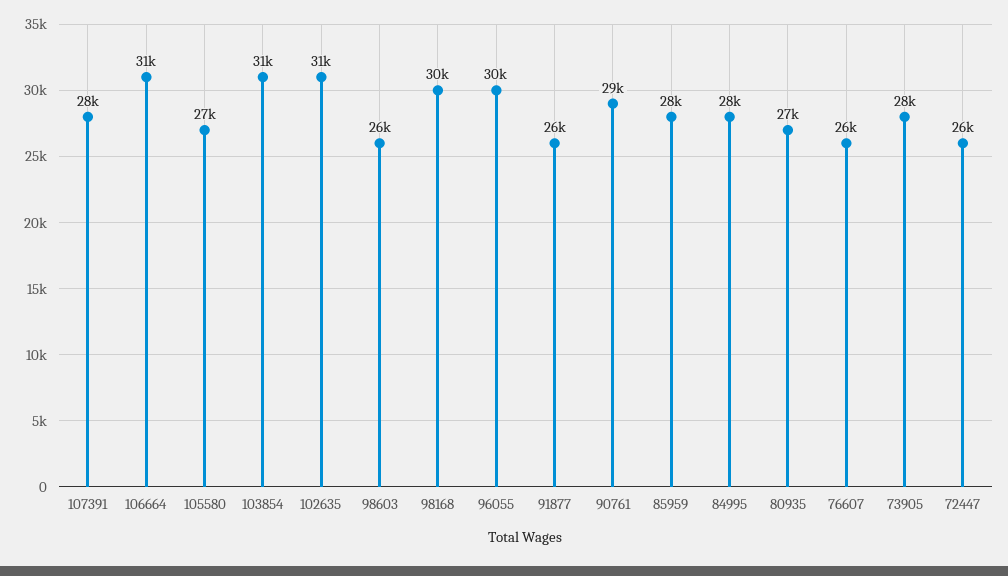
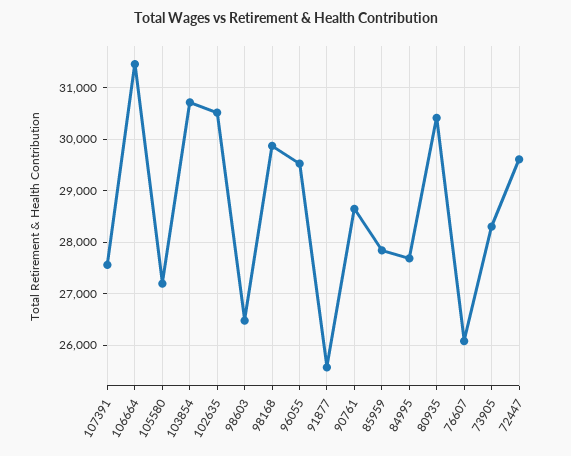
80935: 27000 -> 30400
72447: 26000 -> 29600

